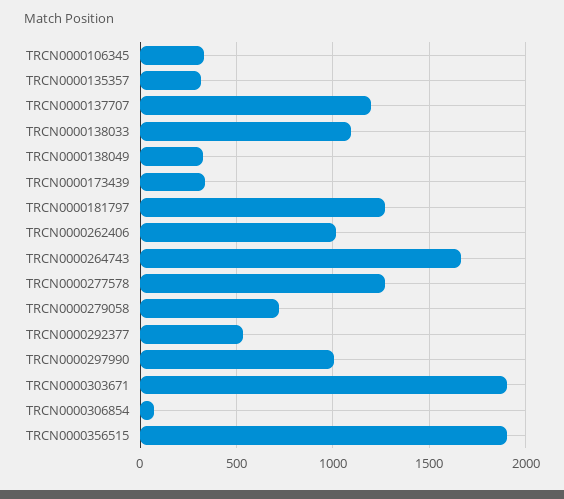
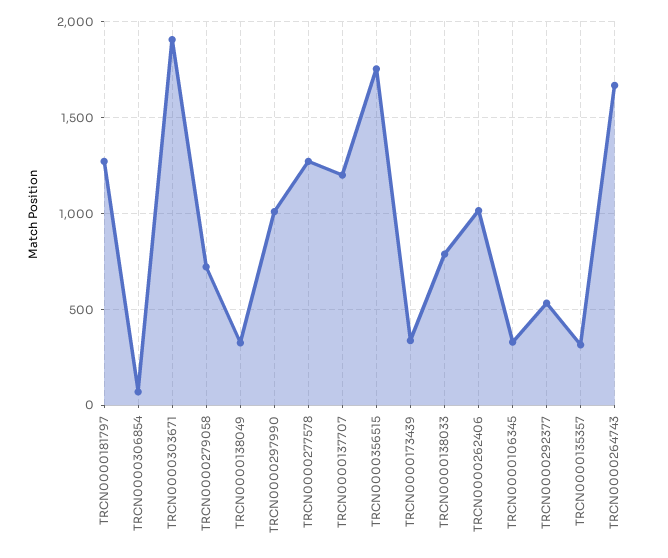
TRCN0000138033: 1100 -> 800
TRCN0000356515: 1900 -> 1750

